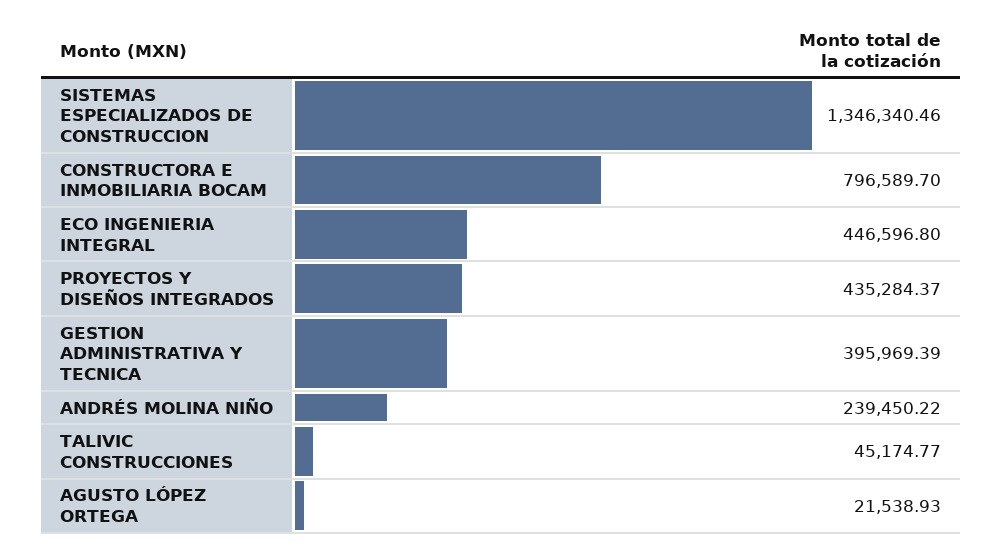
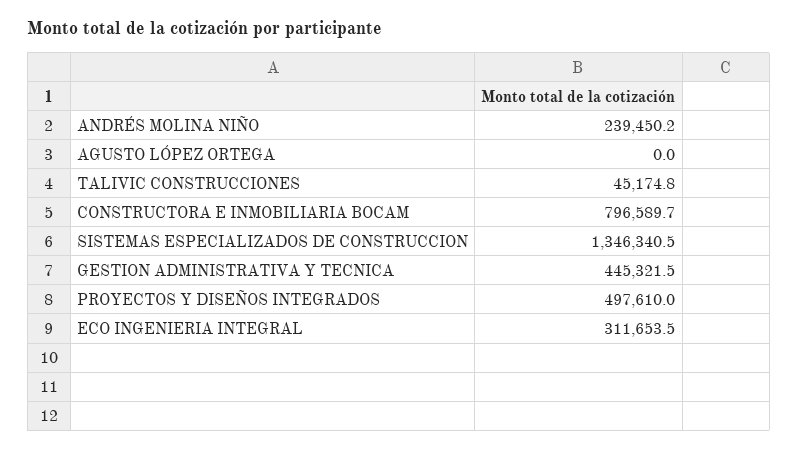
ECO INGENIERIA INTEGRAL: 446596.8 -> 311653.5
PROYECTOS Y DISEÑOS INTEGRADOS: 435284.37 -> 497610
GESTION ADMINISTRATIVA Y TECNICA: 395969.39 -> 445321.5
AGUSTO LÓPEZ ORTEGA: 21538.93 -> 0

